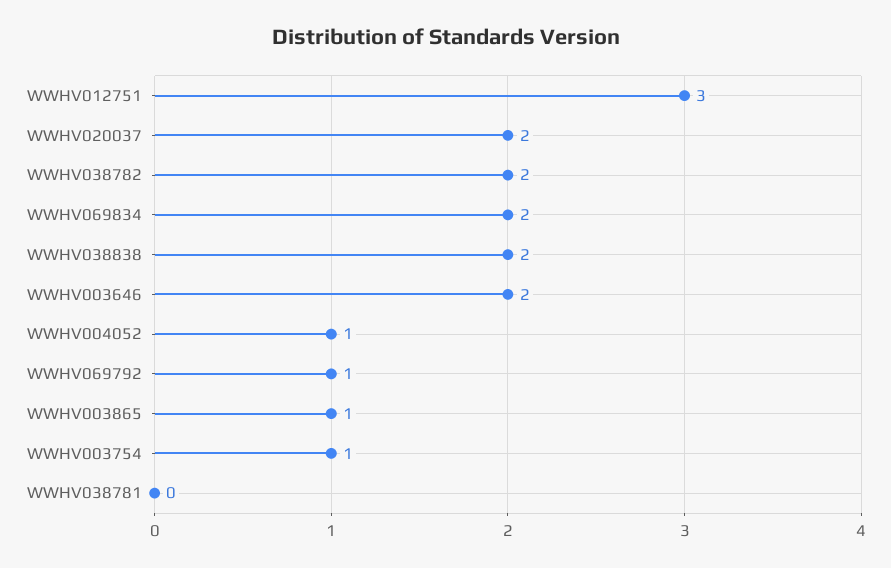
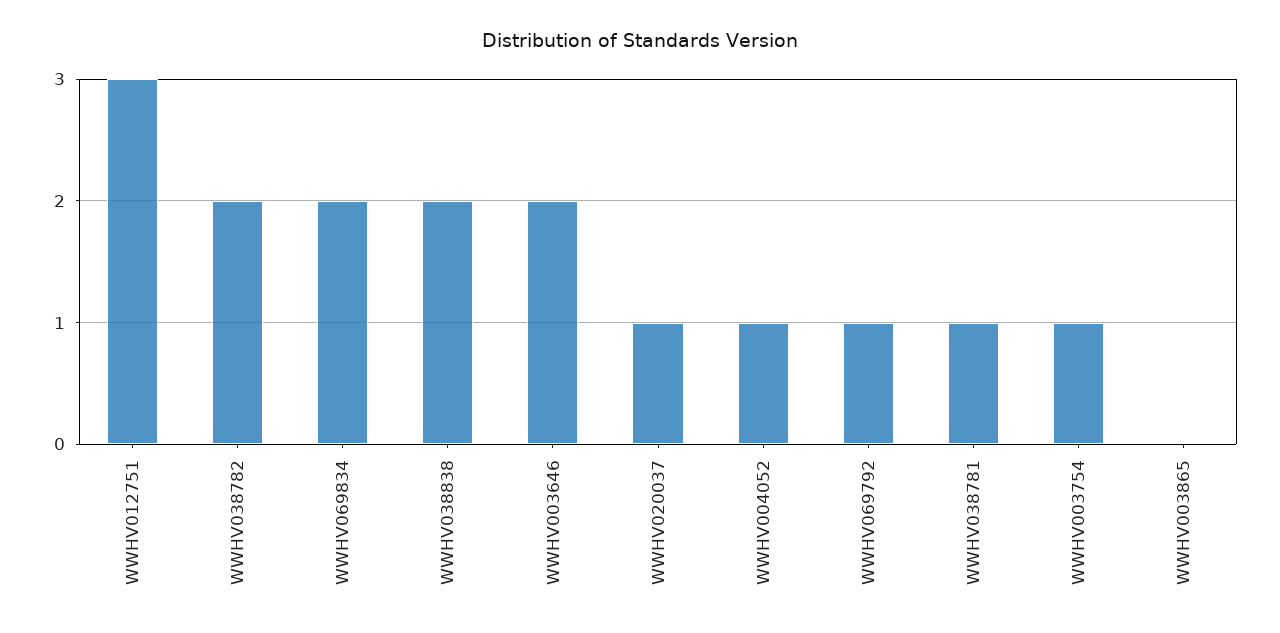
WWHV020037: 2 -> 1
WWHV003865: 1 -> 0
WWHV038781: 0 -> 1

